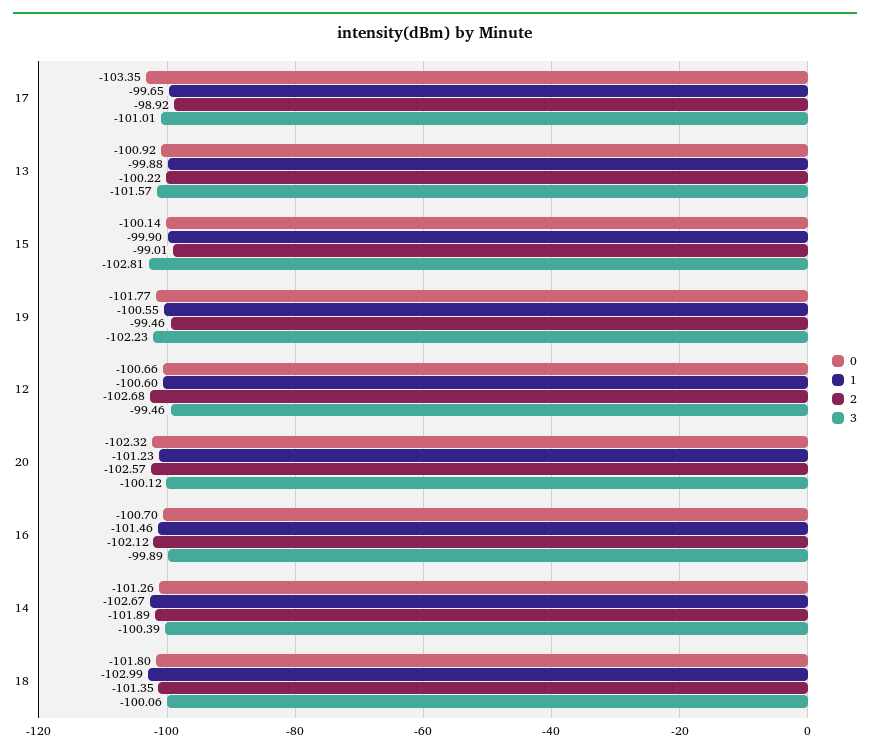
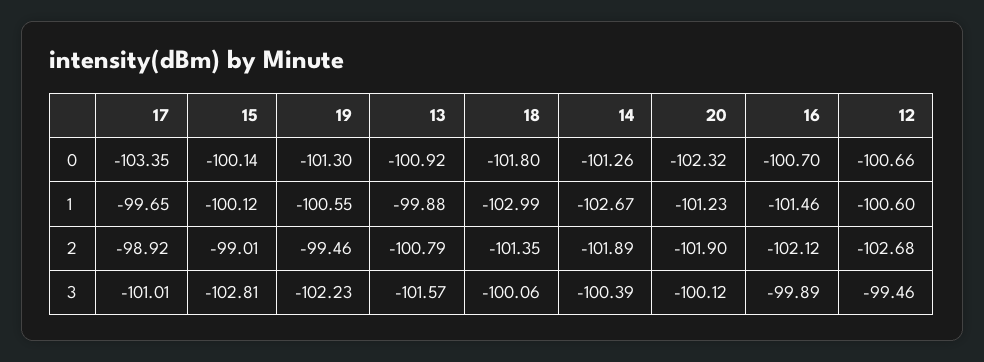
2, 13: -100.22 -> -100.79
1, 15: -99.9 -> -100.12
0, 19: -101.77 -> -101.3
2, 20: -102.57 -> -101.9

